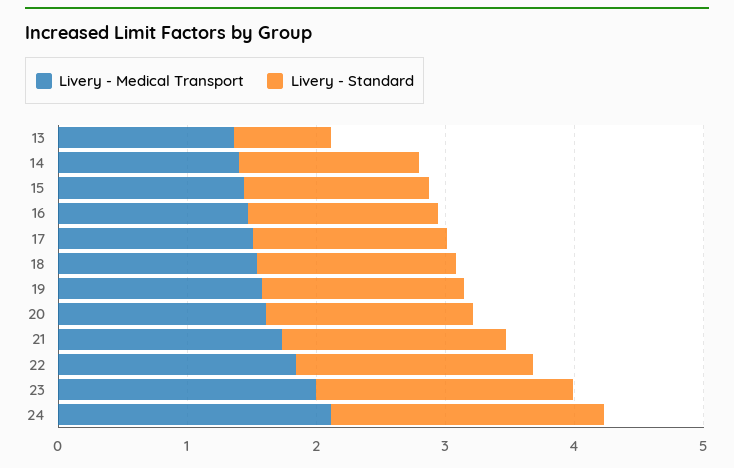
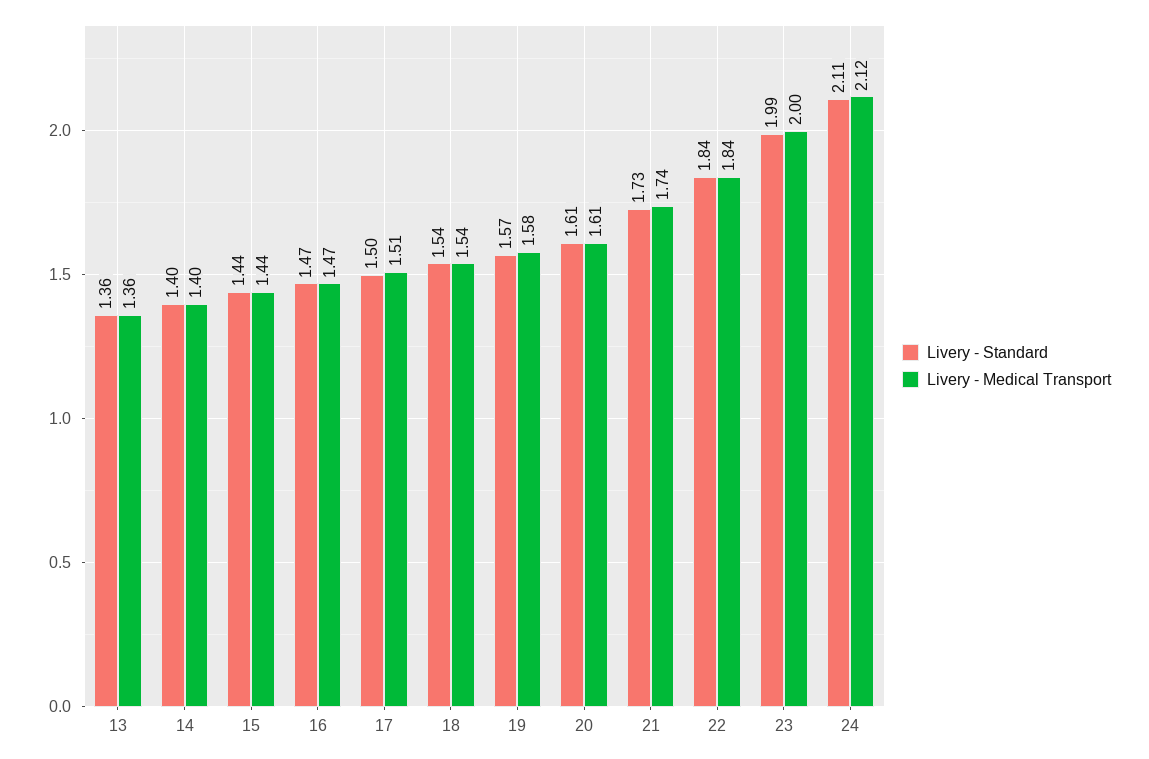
Livery - Standard, 13: 0.8 -> 1.36

